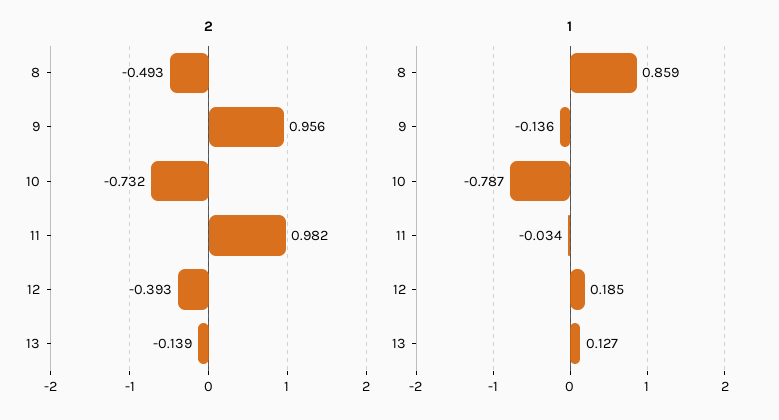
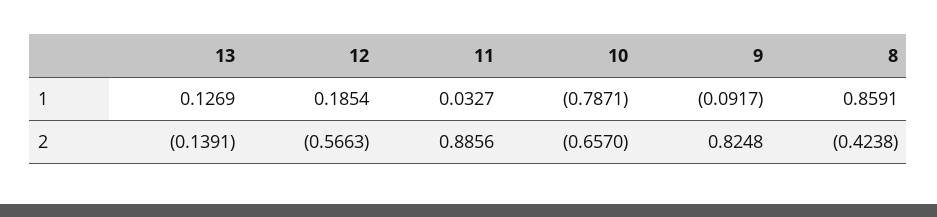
2, 8: -0.493 -> -0.4238
2, 9: 0.956 -> 0.8248
2, 10: -0.732 -> -0.657
2, 11: 0.982 -> 0.8856
2, 12: -0.393 -> -0.5663
1, 9: -0.136 -> -0.0917
1, 11: -0.034 -> 0.0327

